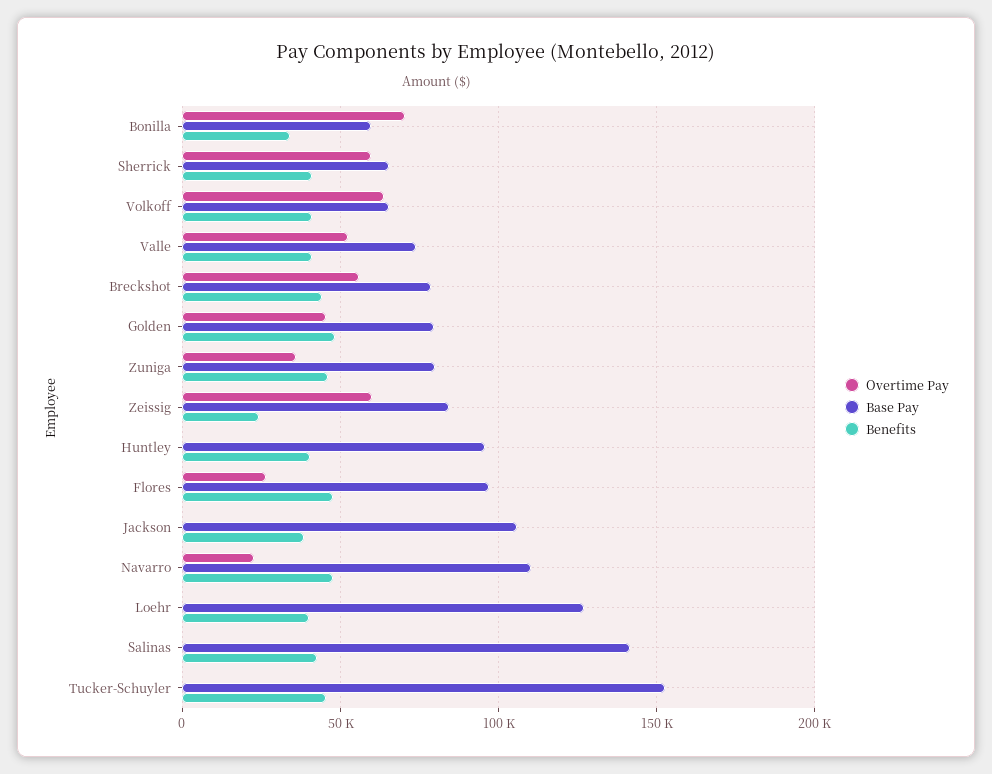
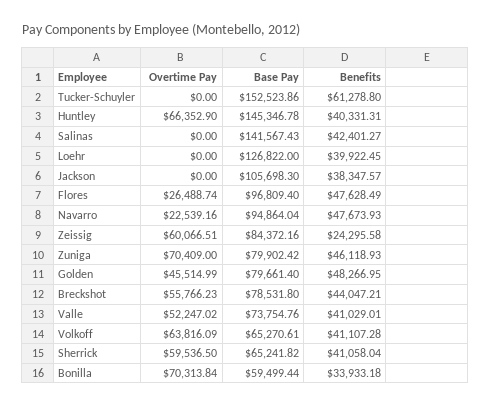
Overtime Pay, Zuniga: 35000 -> 70409
Overtime Pay, Huntley: 0 -> 66352.9
Base Pay, Huntley: 95000 -> 145346.78
Base Pay, Navarro: 110000 -> 94864.04
Benefits, Tucker-Schuyler: 45000 -> 61278.8

